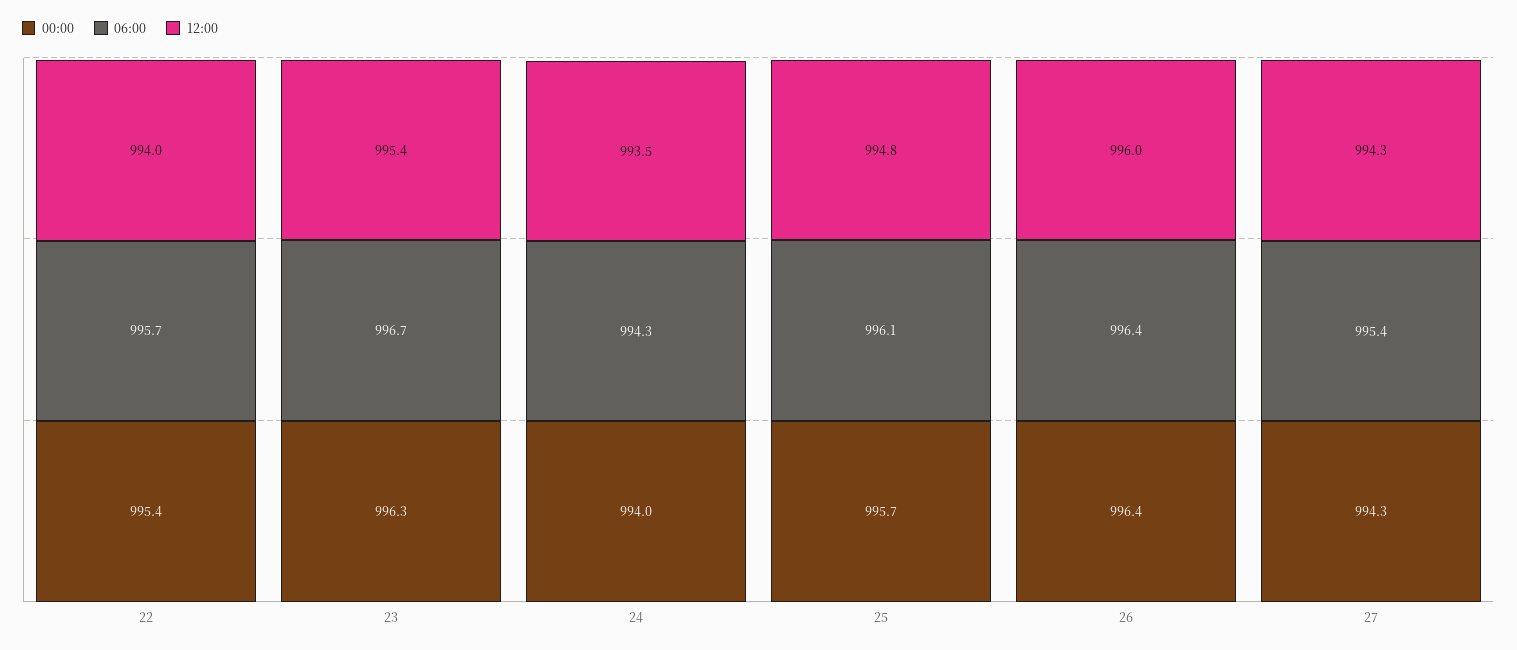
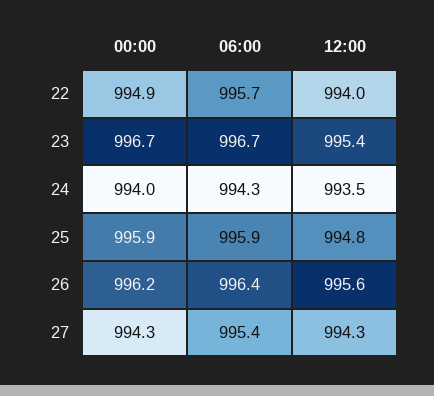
00:00, 22: 995.4 -> 994.9
00:00, 23: 996.3 -> 996.7
00:00, 25: 995.7 -> 995.9
06:00, 25: 996.1 -> 995.9
00:00, 26: 996.4 -> 996.2
12:00, 26: 996 -> 995.6

